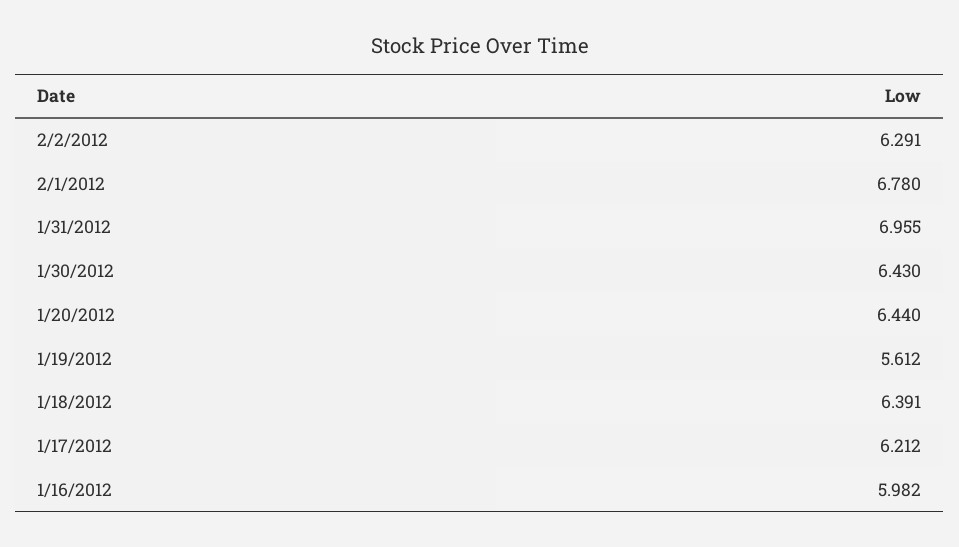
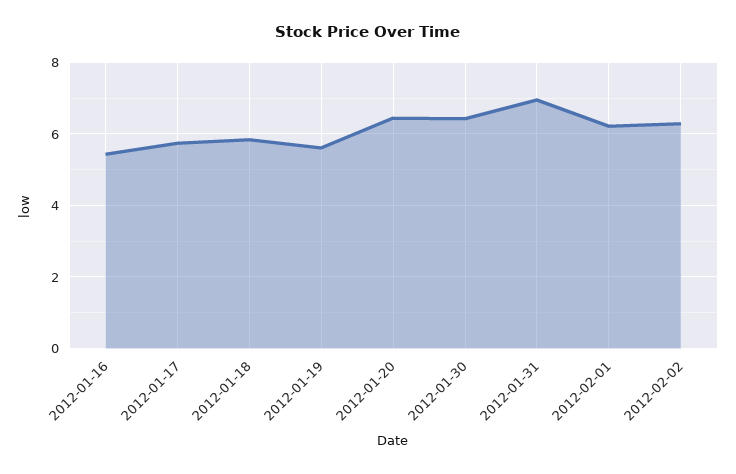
2/1/2012: 6.78 -> 6.2
1/18/2012: 6.391 -> 5.8
1/17/2012: 6.212 -> 5.8
1/16/2012: 5.982 -> 5.4

